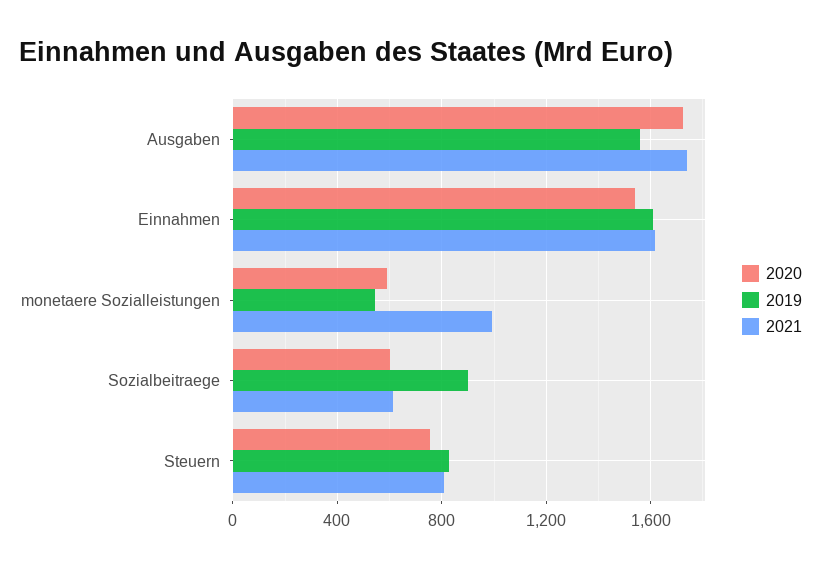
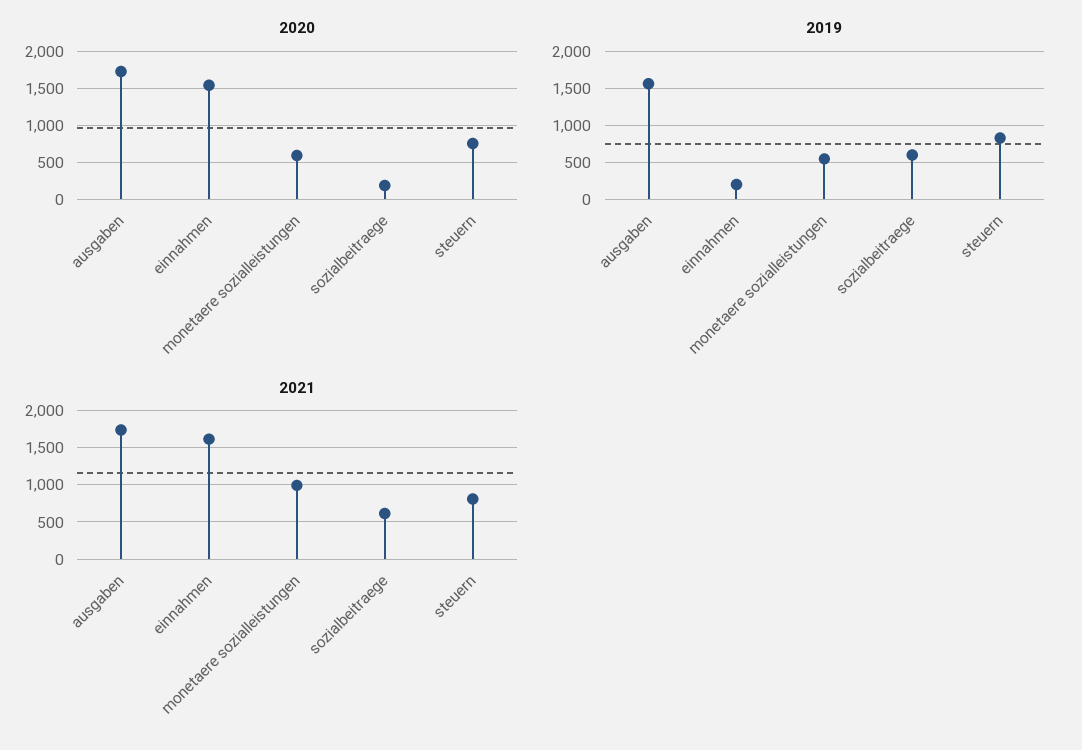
2019, Einnahmen: 1600 -> 200
2020, Sozialbeitraege: 600 -> 200
2019, Sozialbeitraege: 900 -> 600

